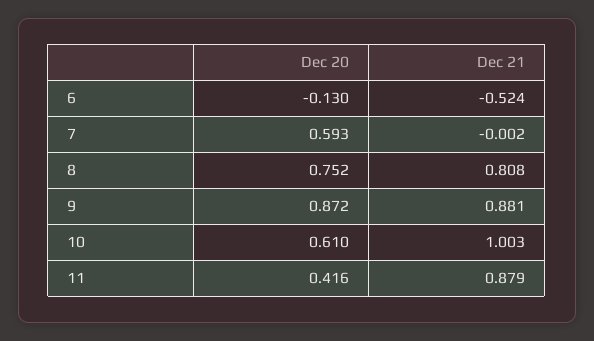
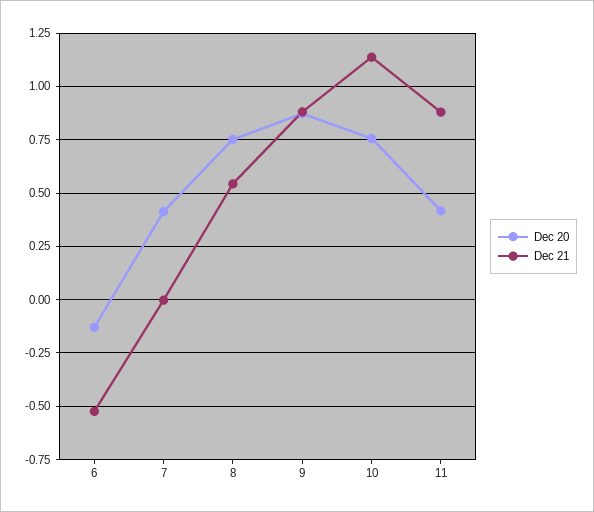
Dec 20, 7: 0.593 -> 0.4
Dec 21, 8: 0.808 -> 0.55
Dec 20, 10: 0.61 -> 0.75
Dec 21, 10: 1.003 -> 1.15

